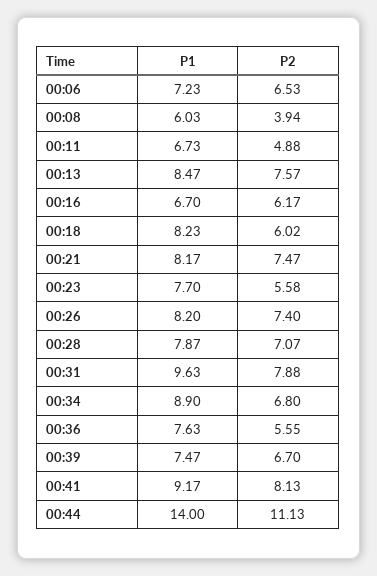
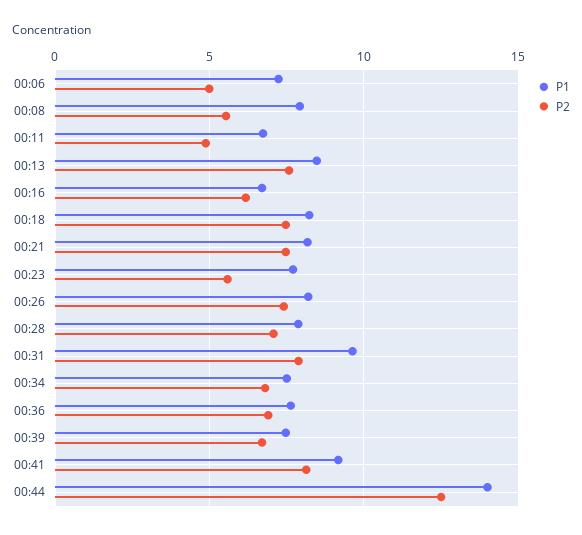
P2, 00:06: 6.53 -> 5
P1, 00:08: 6.03 -> 8
P2, 00:08: 3.94 -> 5.5
P2, 00:18: 6.02 -> 7.5
P1, 00:34: 8.9 -> 7.5
P2, 00:36: 5.55 -> 7
P2, 00:44: 11.13 -> 12.5

